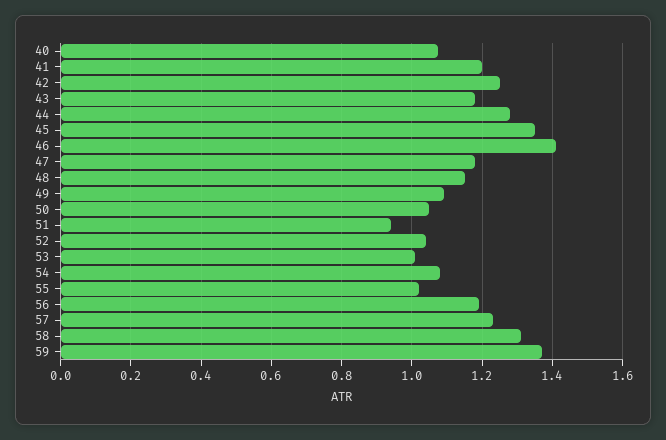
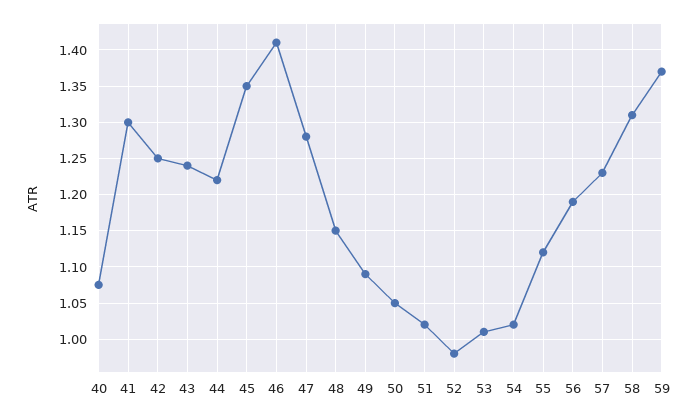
41: 1.2 -> 1.3
43: 1.18 -> 1.24
44: 1.28 -> 1.22
47: 1.18 -> 1.28
51: 0.94 -> 1.02
52: 1.04 -> 0.98
54: 1.08 -> 1.02
55: 1.02 -> 1.12

